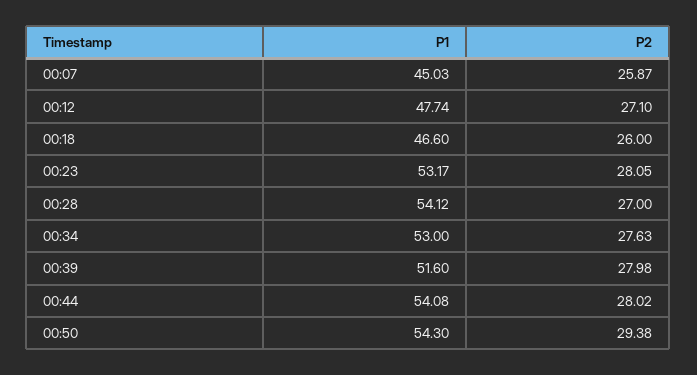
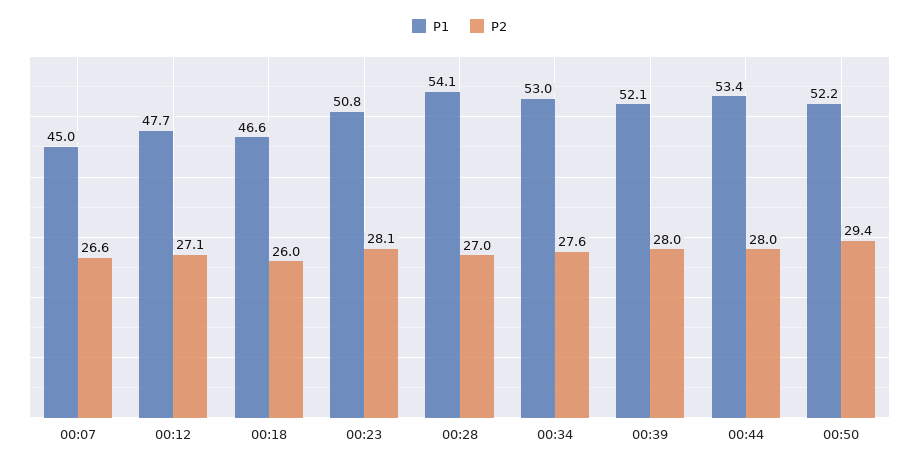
P2, 00:07: 25.87 -> 26.6
P1, 00:23: 53.17 -> 50.8
P1, 00:39: 51.6 -> 52.1
P1, 00:44: 54.08 -> 53.4
P1, 00:50: 54.3 -> 52.2

